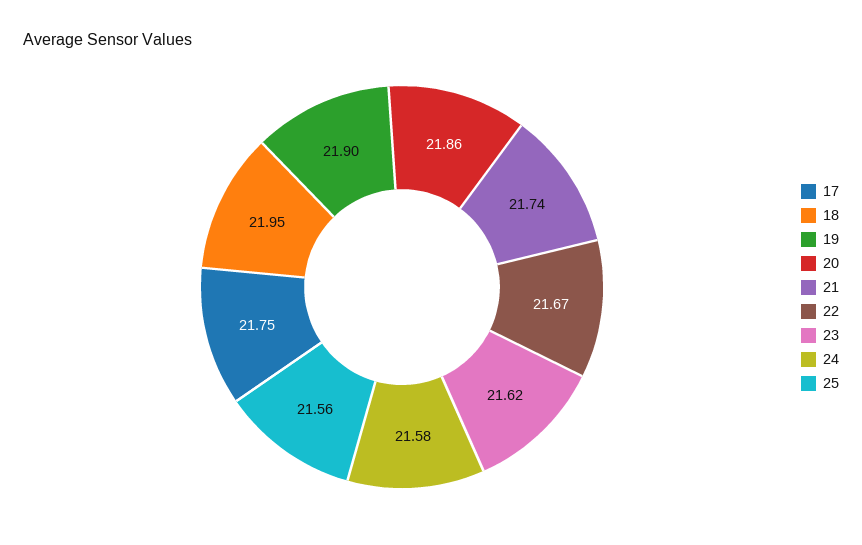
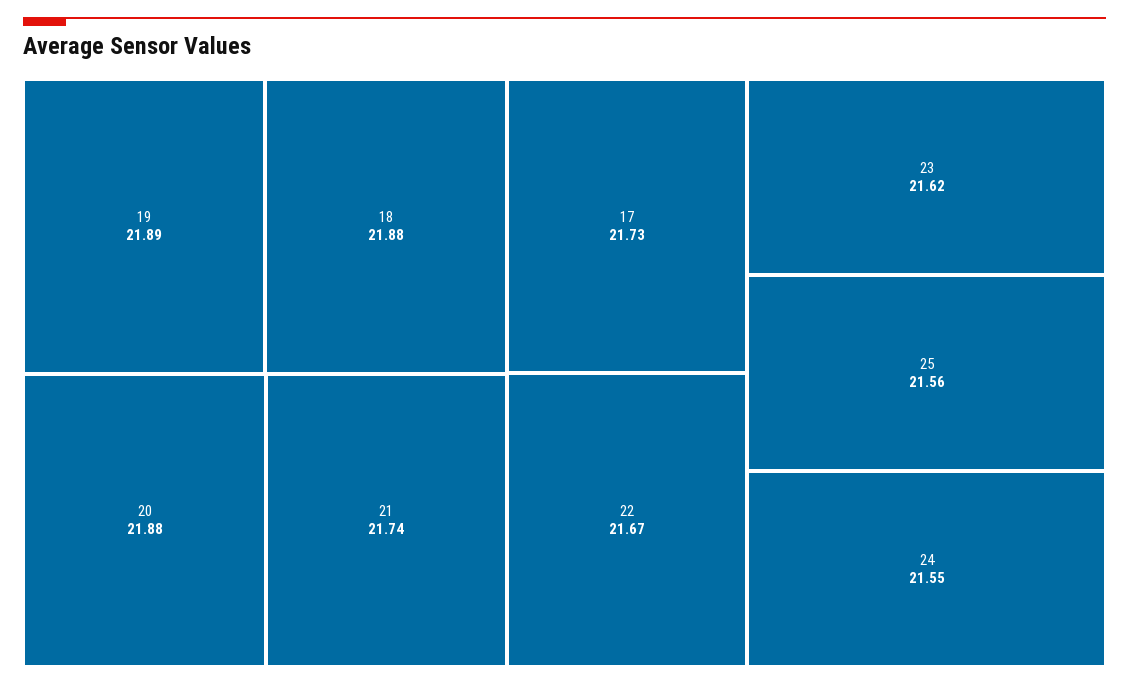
17: 21.75 -> 21.73
18: 21.95 -> 21.88
19: 21.9 -> 21.89
20: 21.86 -> 21.88
24: 21.58 -> 21.55

